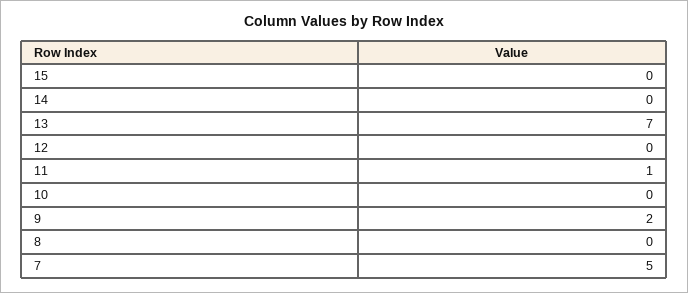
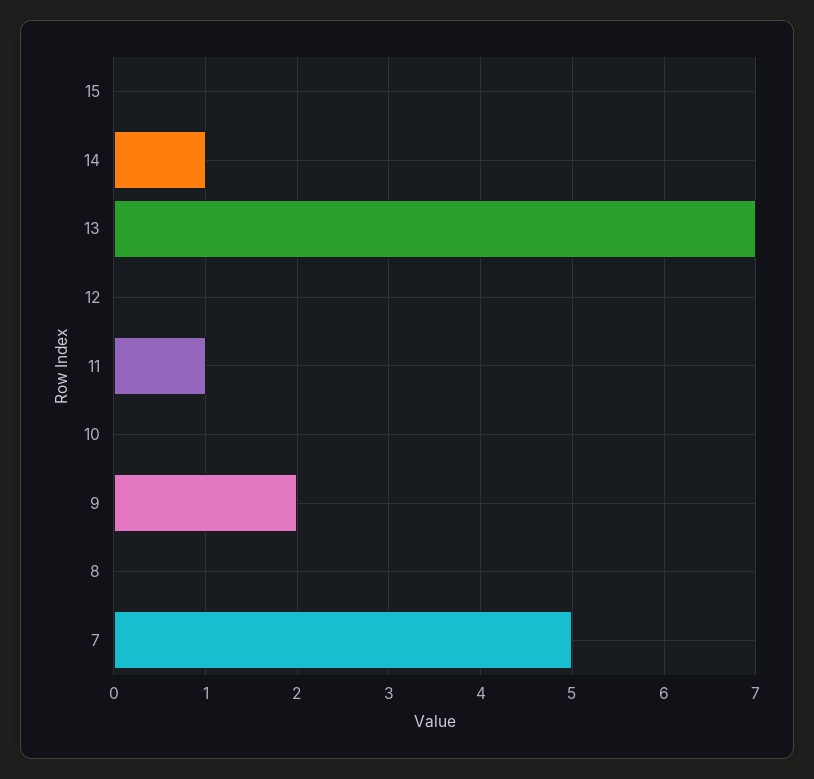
14: 0 -> 1

